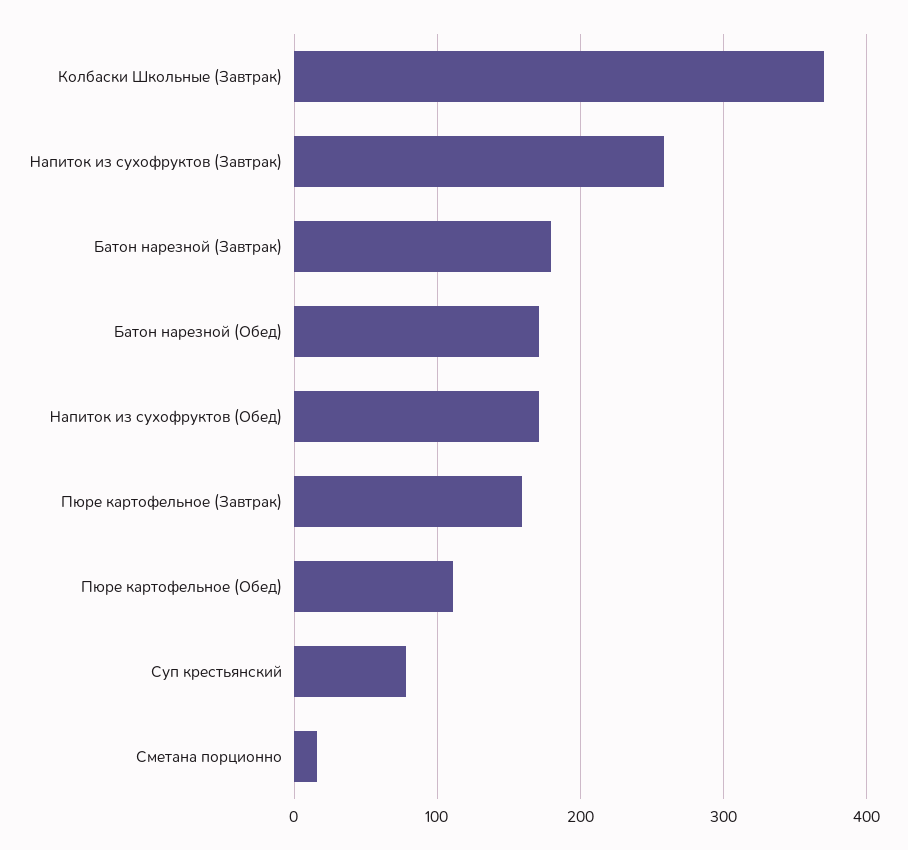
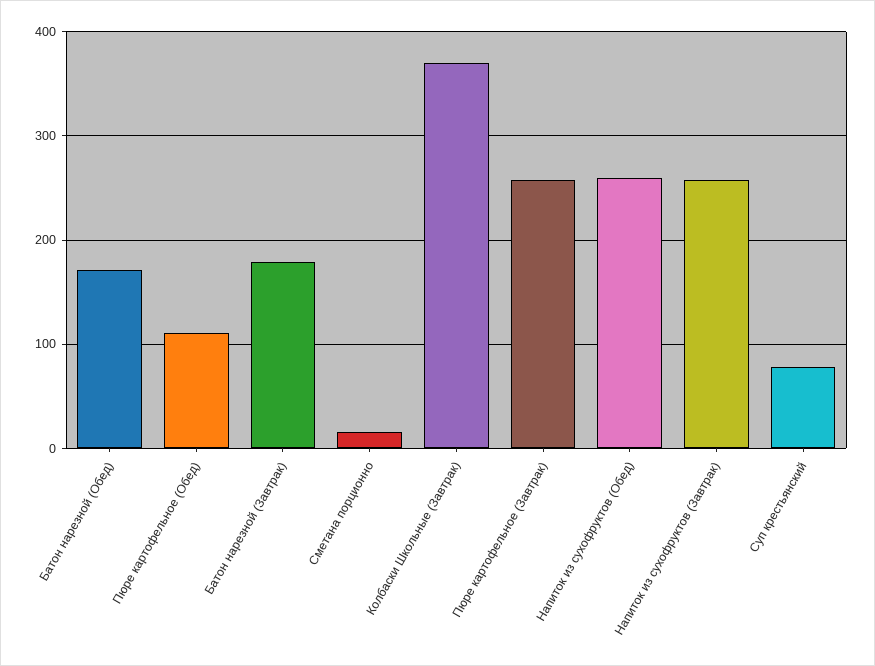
Напиток из сухофруктов (Обед): 170 -> 260
Пюре картофельное (Завтрак): 160 -> 260

